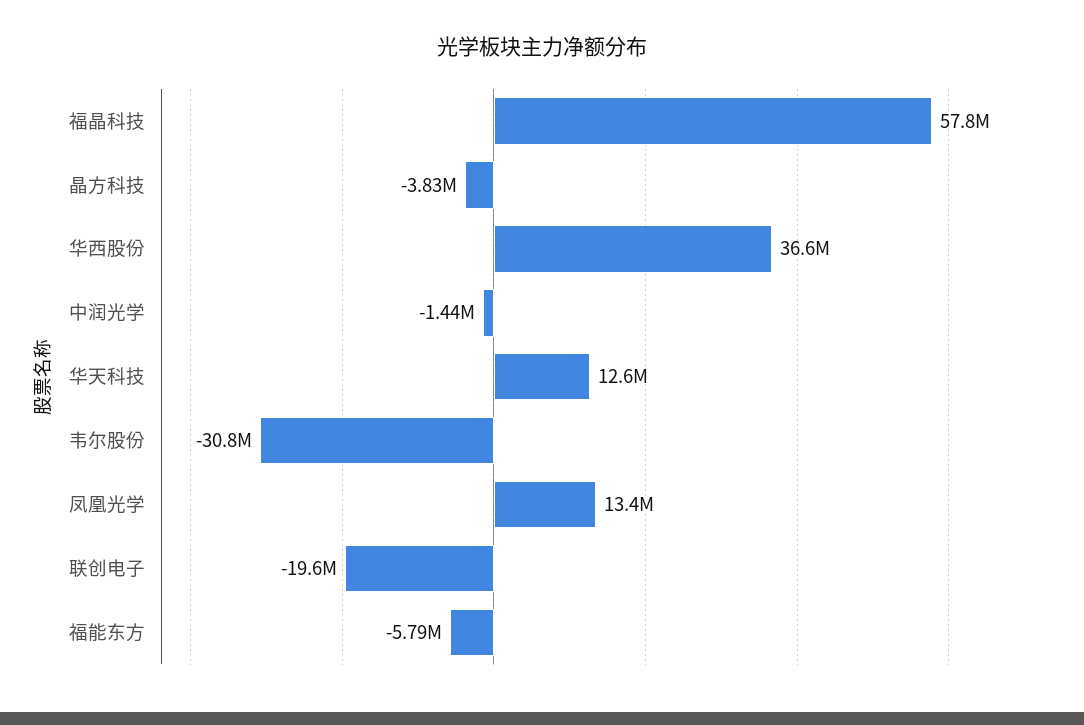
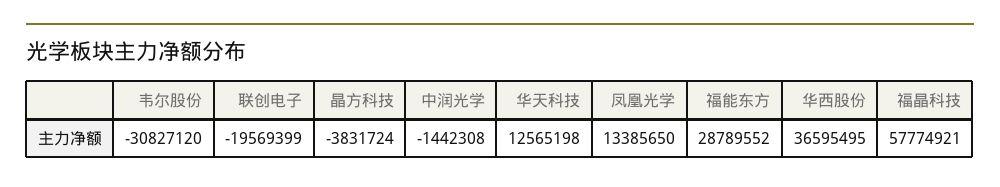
福能东方: -5790000 -> 28789552

